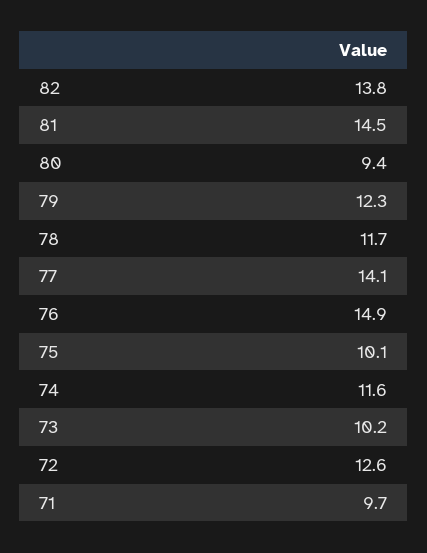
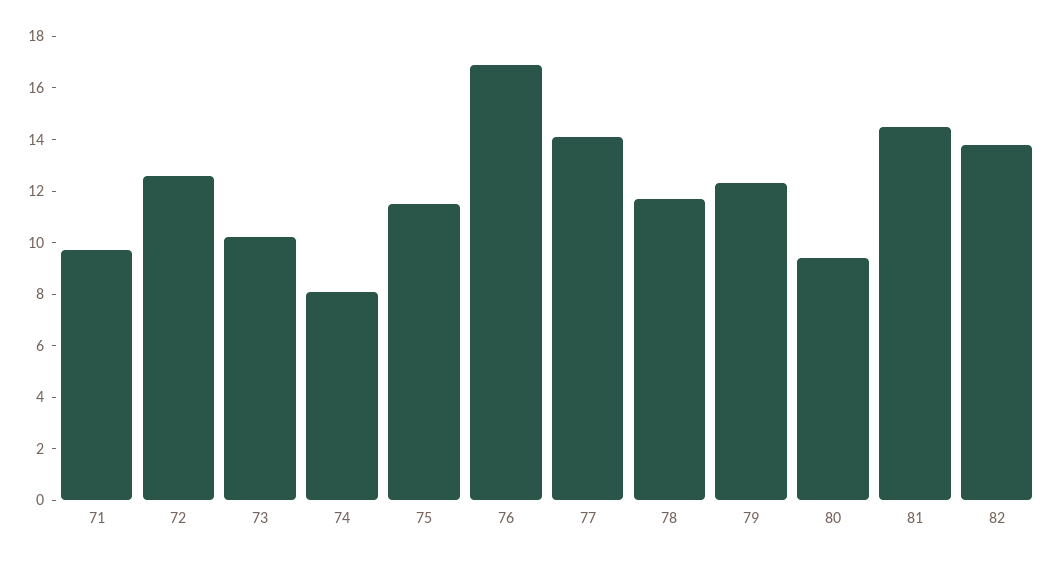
76: 14.9 -> 17
75: 10.1 -> 11.5
74: 11.6 -> 8

